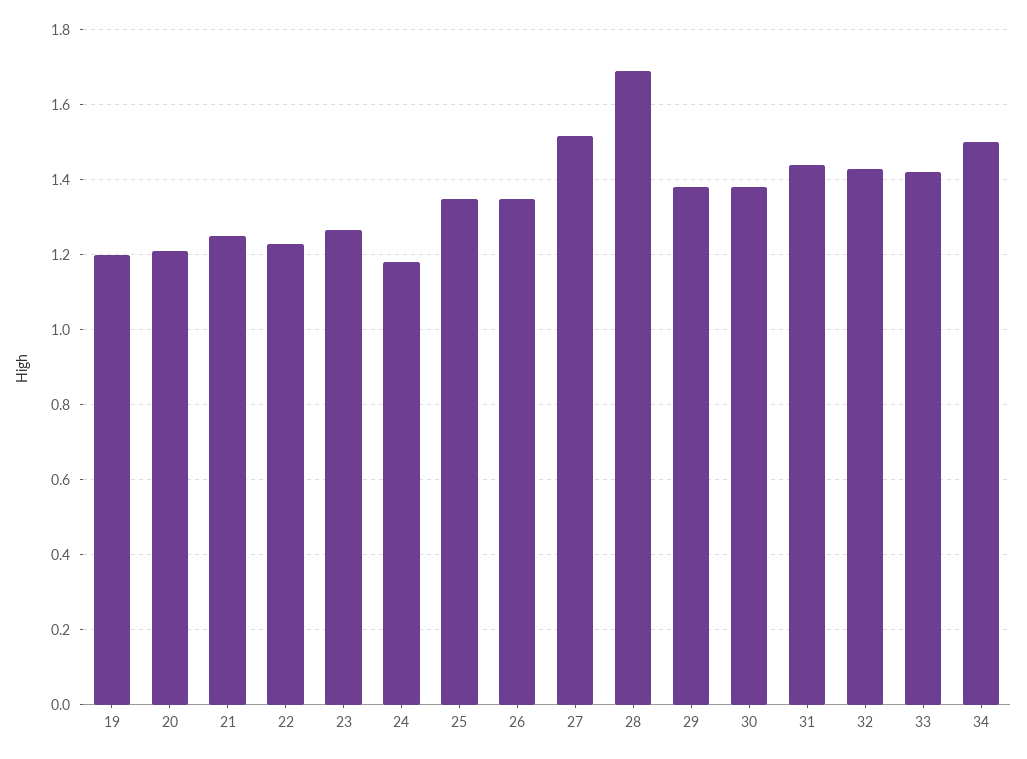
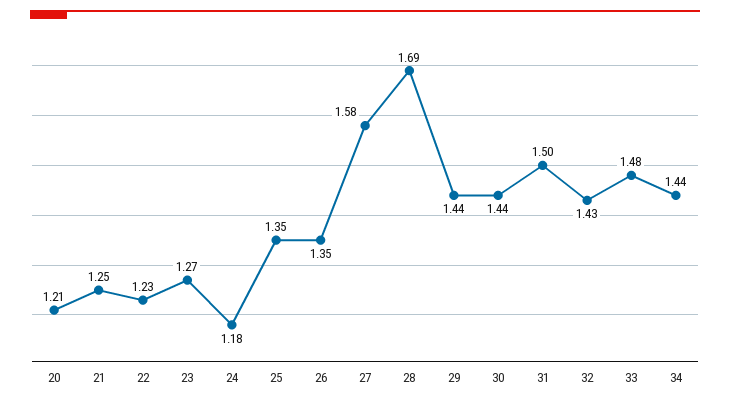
19: 1.2 -> none
27: 1.52 -> 1.58
29: 1.38 -> 1.44
30: 1.38 -> 1.44
31: 1.44 -> 1.5
33: 1.42 -> 1.48
34: 1.5 -> 1.44

